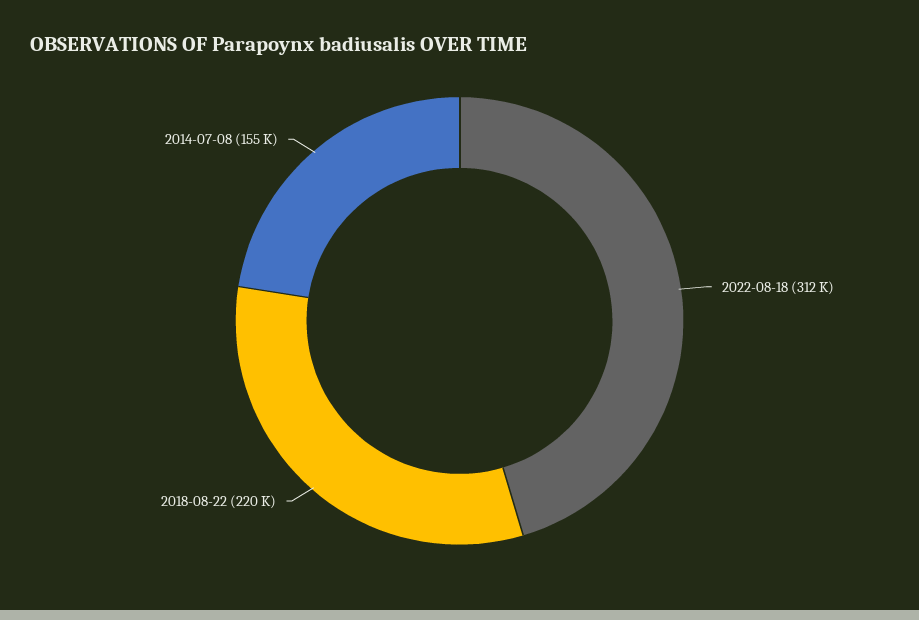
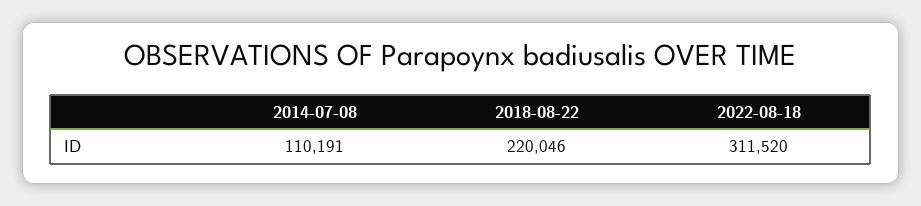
2014-07-08: 155000 -> 110191

